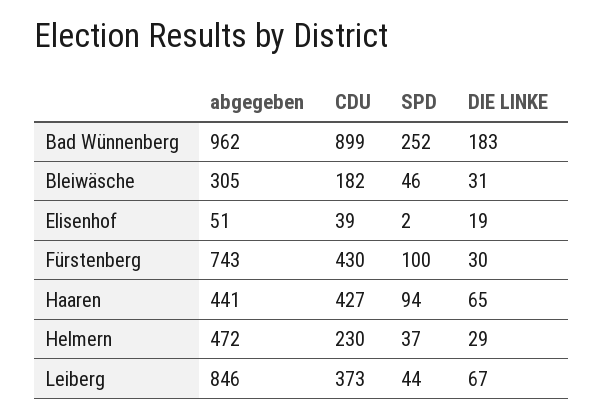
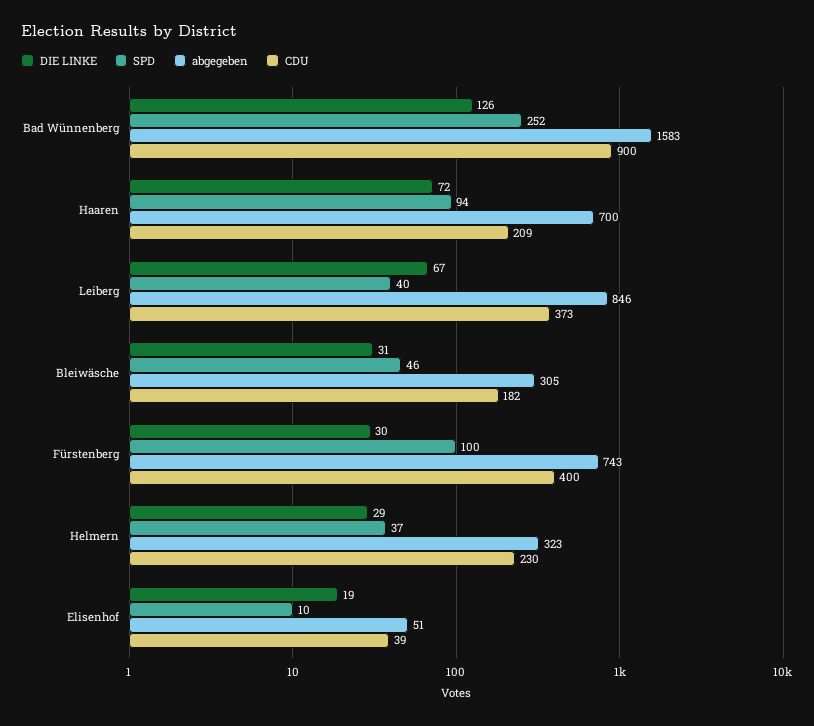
abgegeben, Bad Wünnenberg: 962 -> 1583
CDU, Bad Wünnenberg: 899 -> 900
DIE LINKE, Bad Wünnenberg: 183 -> 126
SPD, Elisenhof: 2 -> 10
CDU, Fürstenberg: 430 -> 400
abgegeben, Haaren: 441 -> 700
CDU, Haaren: 427 -> 209
DIE LINKE, Haaren: 65 -> 72
abgegeben, Helmern: 472 -> 323
SPD, Leiberg: 44 -> 40

